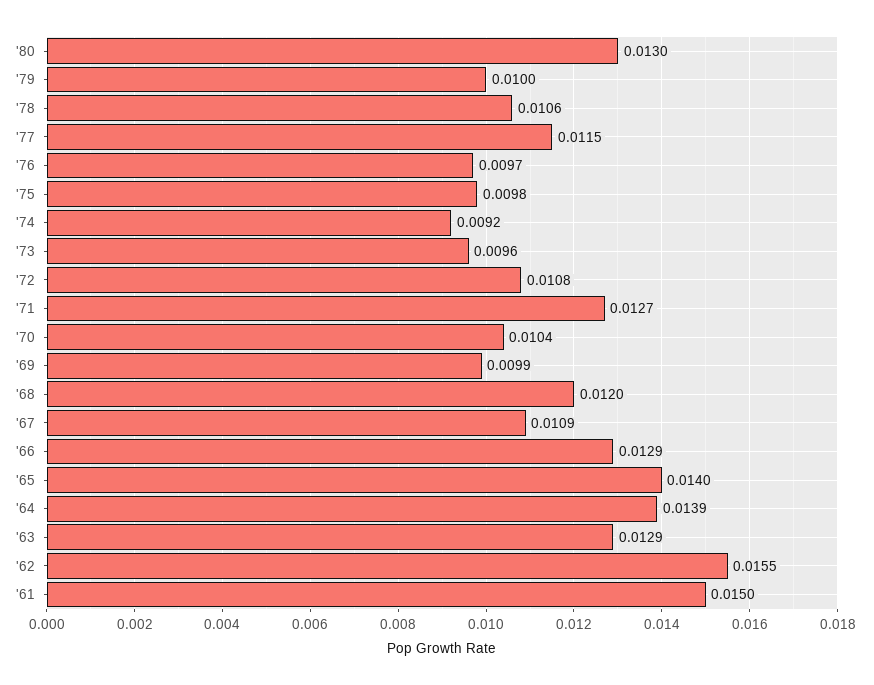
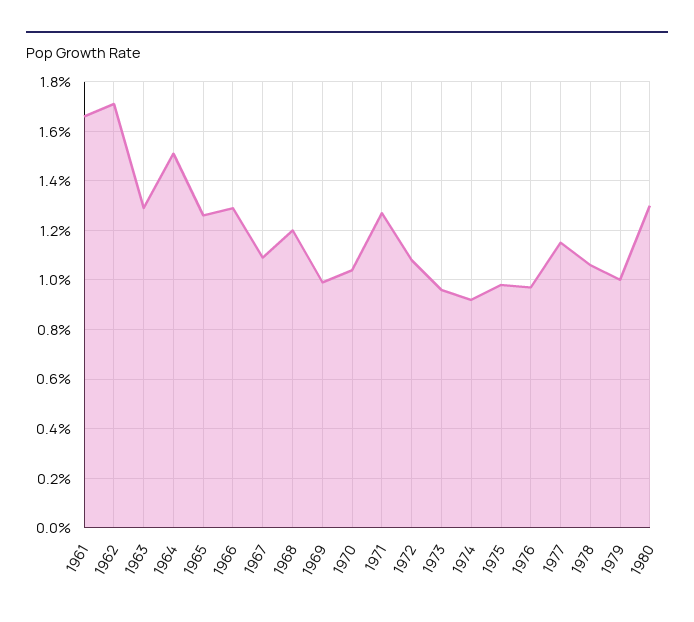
'65: 0.014 -> 0.0125
'64: 0.0139 -> 0.015
'62: 0.0155 -> 0.017
'61: 0.015 -> 0.0165

